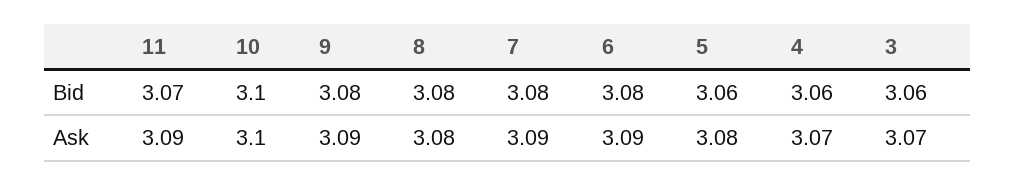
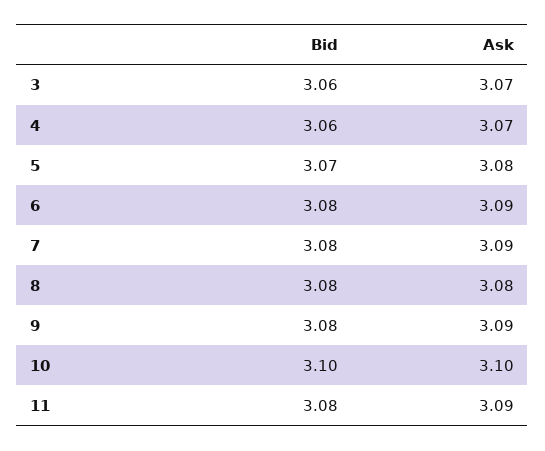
11, Bid: 3.07 -> 3.08
5, Bid: 3.06 -> 3.07

